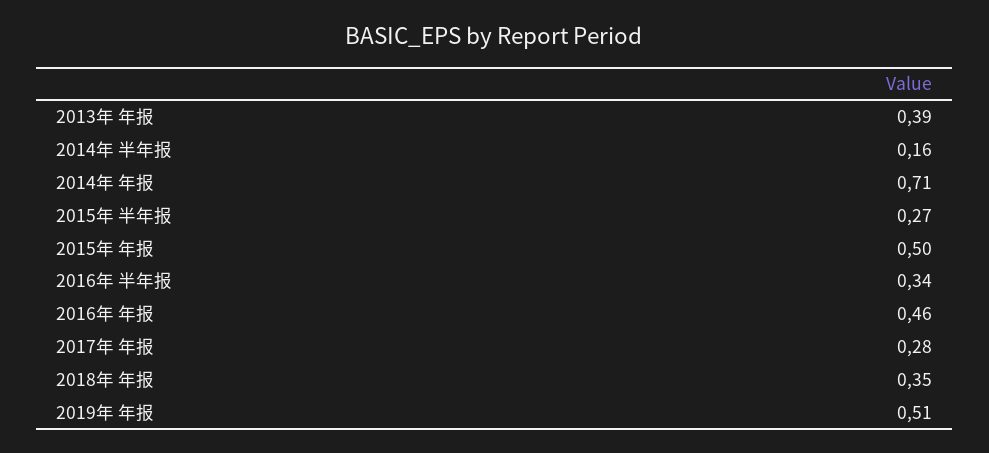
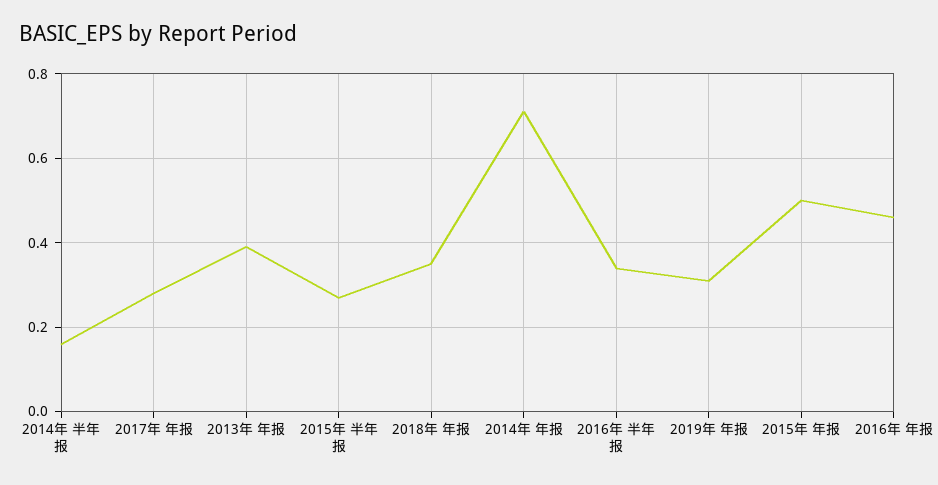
2019年 年报: 0.51 -> 0.3

